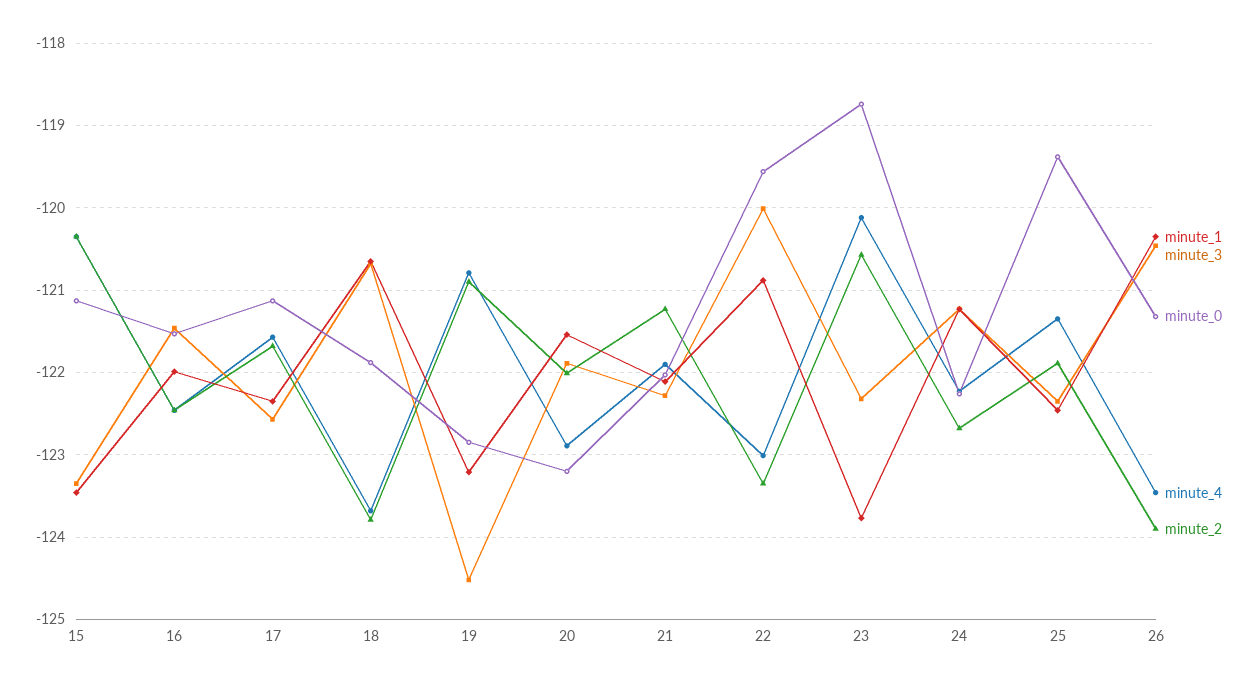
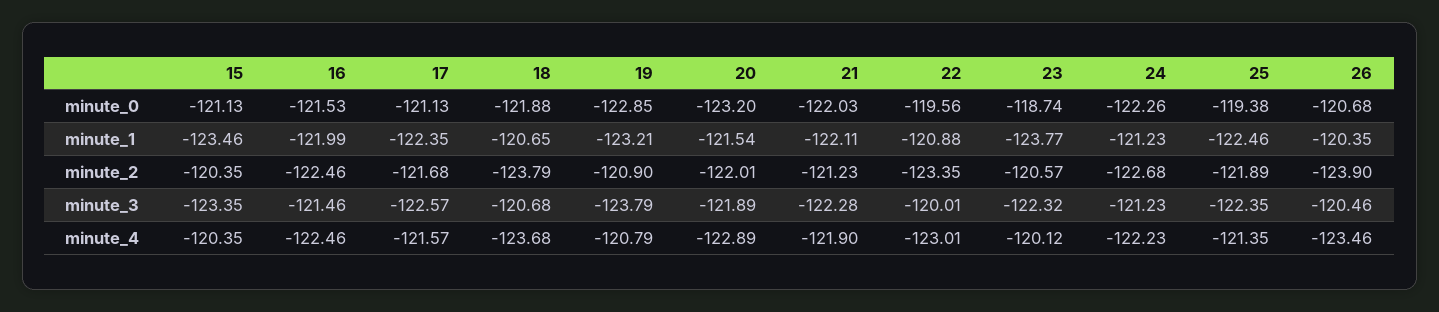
minute_3, 19: -124.5 -> -123.79
minute_0, 26: -121.3 -> -120.68

